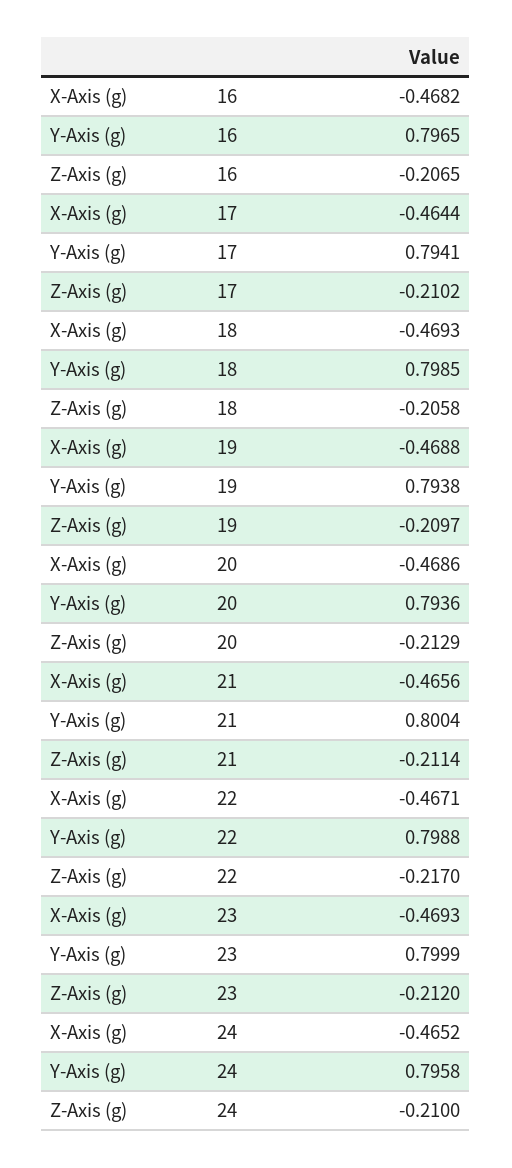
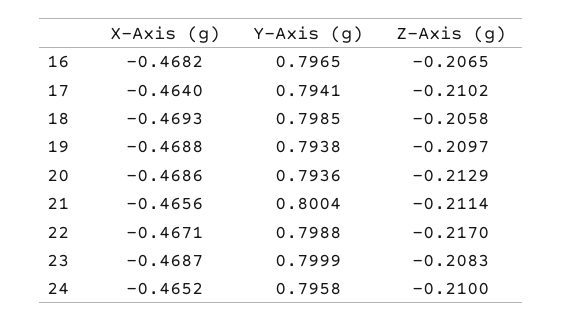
X-Axis (g), 17: -0.4644 -> -0.464
X-Axis (g), 23: -0.4693 -> -0.4687
Z-Axis (g), 23: -0.212 -> -0.2083

